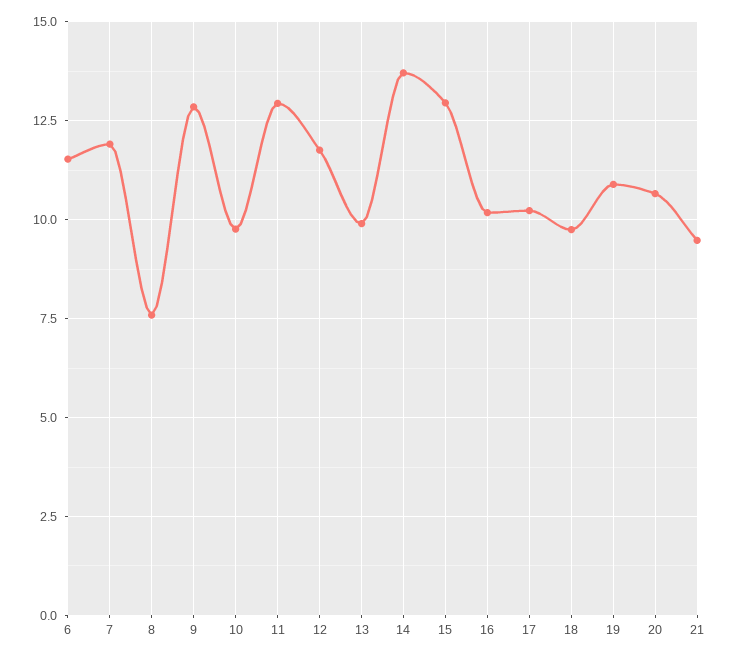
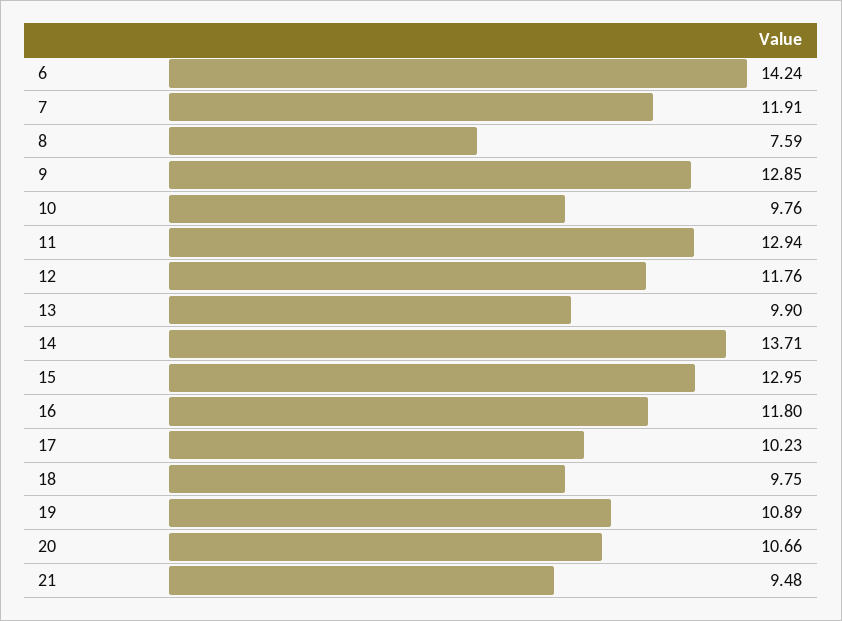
6: 11.5 -> 14.24
16: 10.25 -> 11.8

